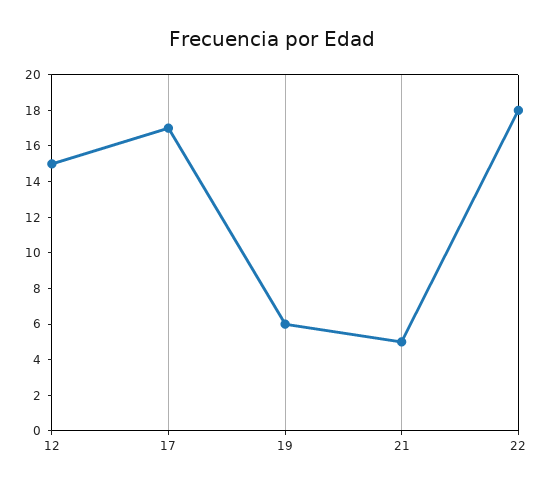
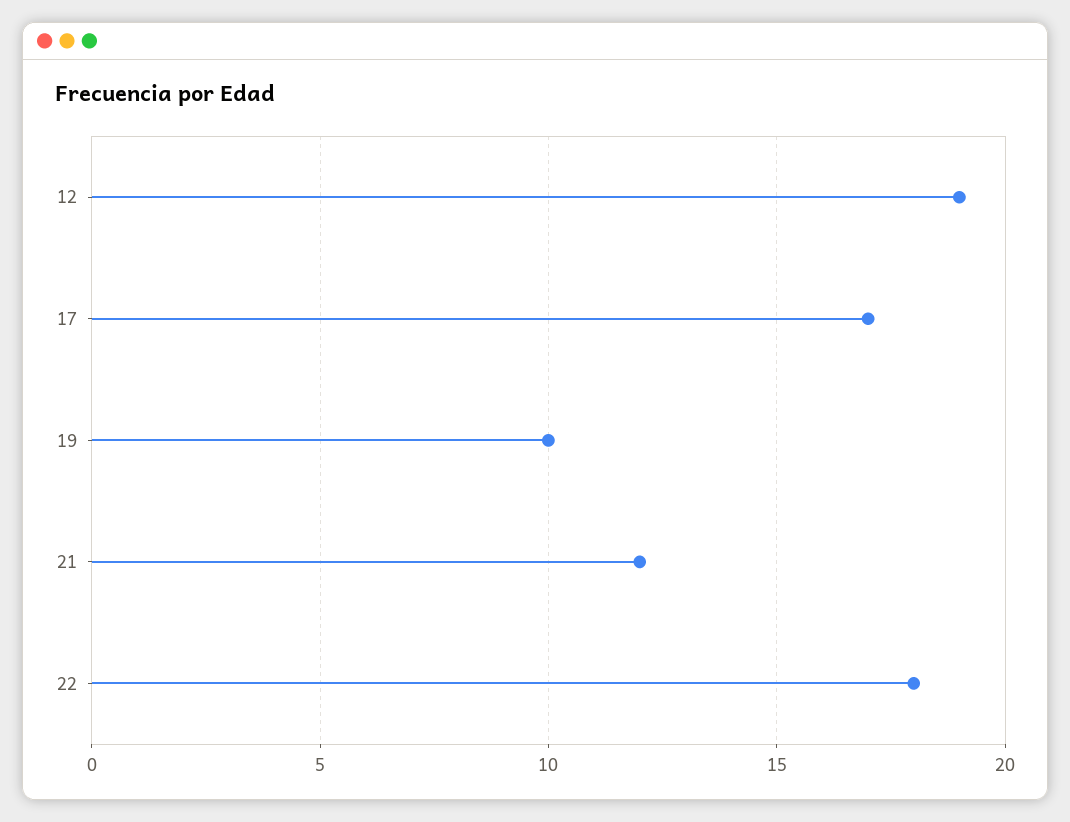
12: 15 -> 19
19: 6 -> 10
21: 5 -> 12

